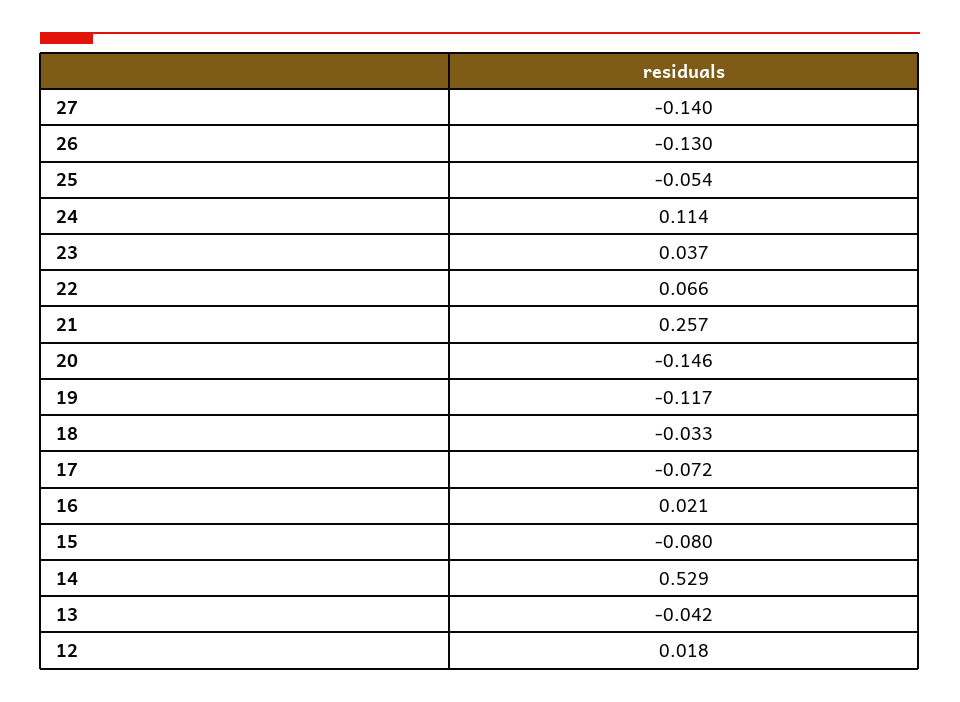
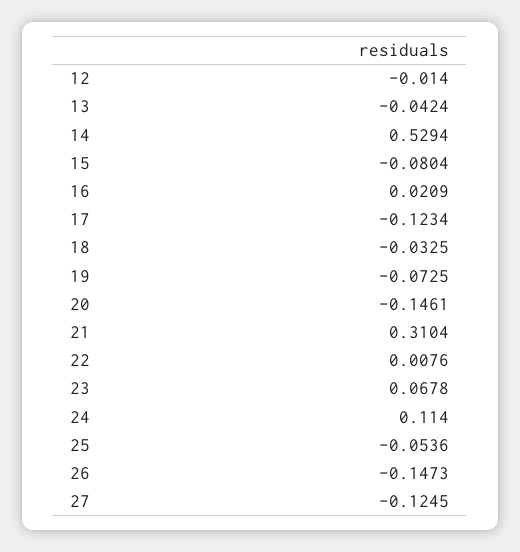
27: -0.14 -> -0.1245
26: -0.13 -> -0.1473
23: 0.037 -> 0.0678
22: 0.066 -> 0.0076
21: 0.257 -> 0.3104
19: -0.117 -> -0.0725
17: -0.072 -> -0.1234
12: 0.018 -> -0.014

